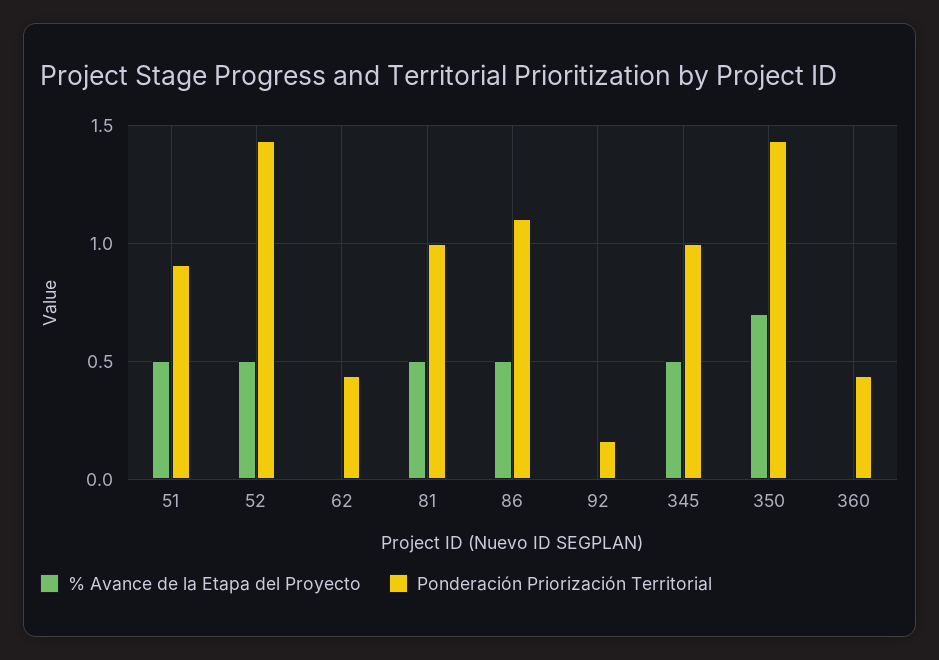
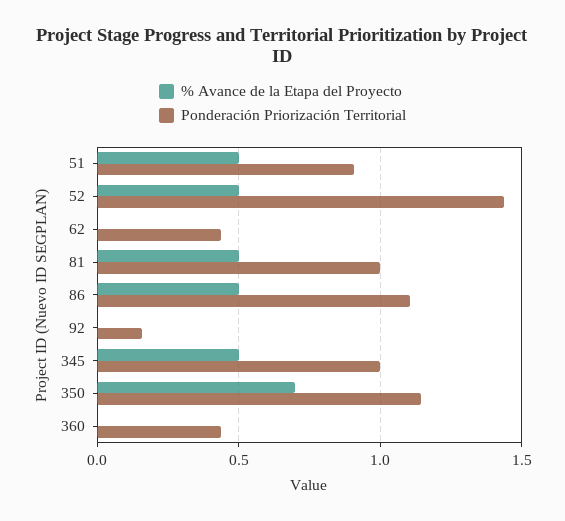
Ponderación Priorización Territorial, 350: 1.45 -> 1.15

